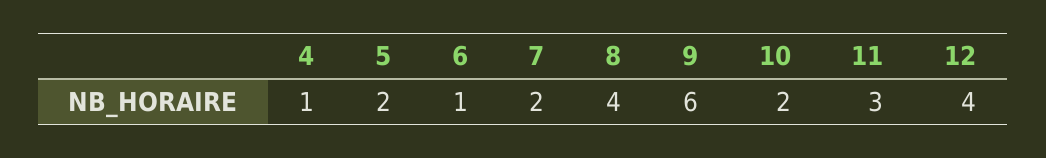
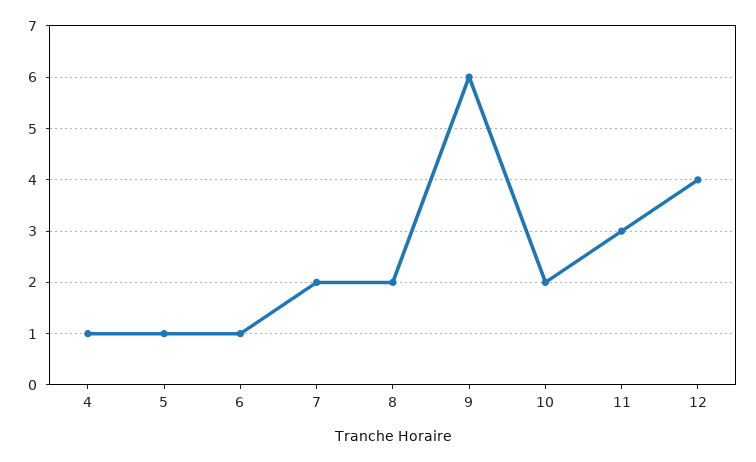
5: 2 -> 1
8: 4 -> 2

